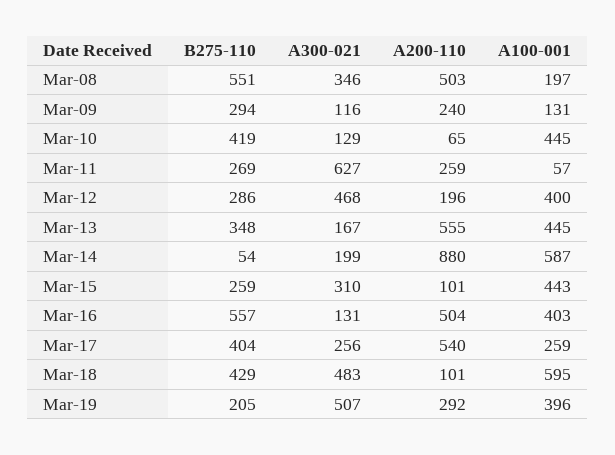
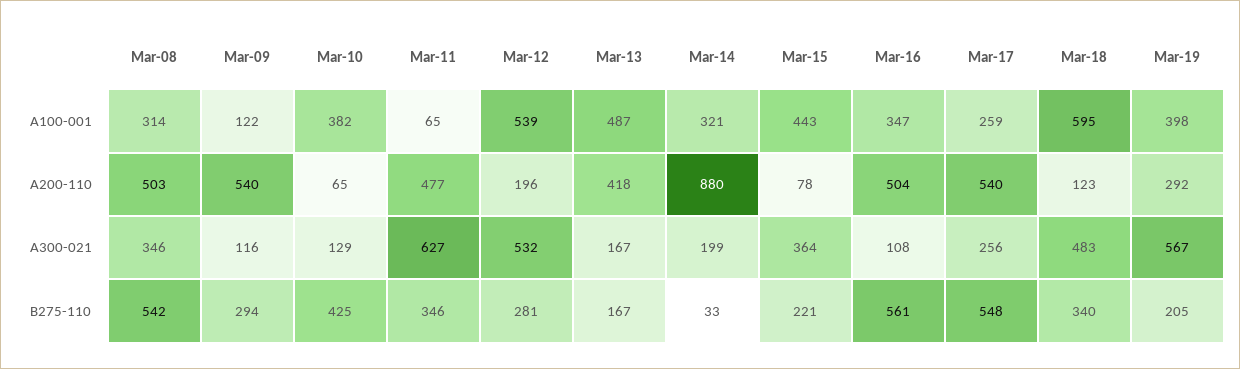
B275-110, Mar-08: 551 -> 542
A100-001, Mar-08: 197 -> 314
A200-110, Mar-09: 240 -> 540
A100-001, Mar-09: 131 -> 122
B275-110, Mar-10: 419 -> 425
A100-001, Mar-10: 445 -> 382
B275-110, Mar-11: 269 -> 346
A200-110, Mar-11: 259 -> 477
A100-001, Mar-11: 57 -> 65
B275-110, Mar-12: 286 -> 281
A300-021, Mar-12: 468 -> 532
A100-001, Mar-12: 400 -> 539
B275-110, Mar-13: 348 -> 167
A200-110, Mar-13: 555 -> 418
A100-001, Mar-13: 445 -> 487
B275-110, Mar-14: 54 -> 33
A100-001, Mar-14: 587 -> 321
B275-110, Mar-15: 259 -> 221
A300-021, Mar-15: 310 -> 364
A200-110, Mar-15: 101 -> 78
B275-110, Mar-16: 557 -> 561
A300-021, Mar-16: 131 -> 108
A100-001, Mar-16: 403 -> 347
B275-110, Mar-17: 404 -> 548
B275-110, Mar-18: 429 -> 340
A200-110, Mar-18: 101 -> 123
A300-021, Mar-19: 507 -> 567
A100-001, Mar-19: 396 -> 398

